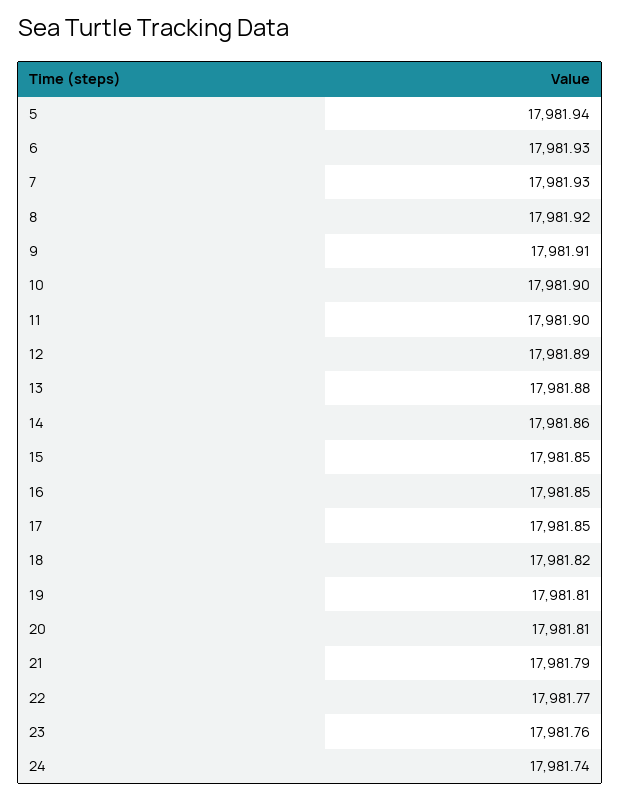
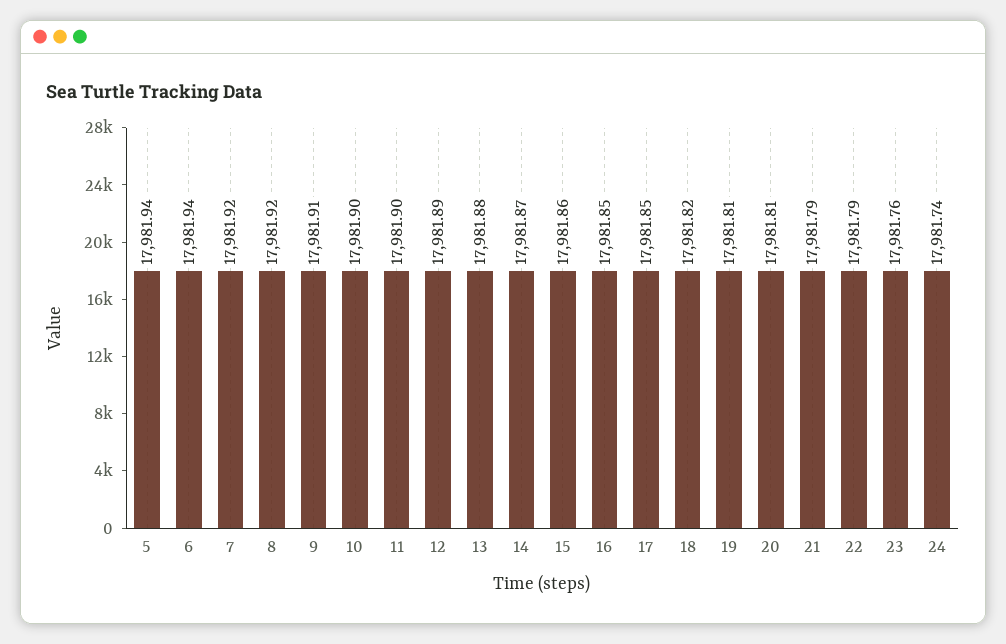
6: 17981.93 -> 17981.94
7: 17981.93 -> 17981.92
14: 17981.86 -> 17981.87
15: 17981.85 -> 17981.86
22: 17981.77 -> 17981.79

